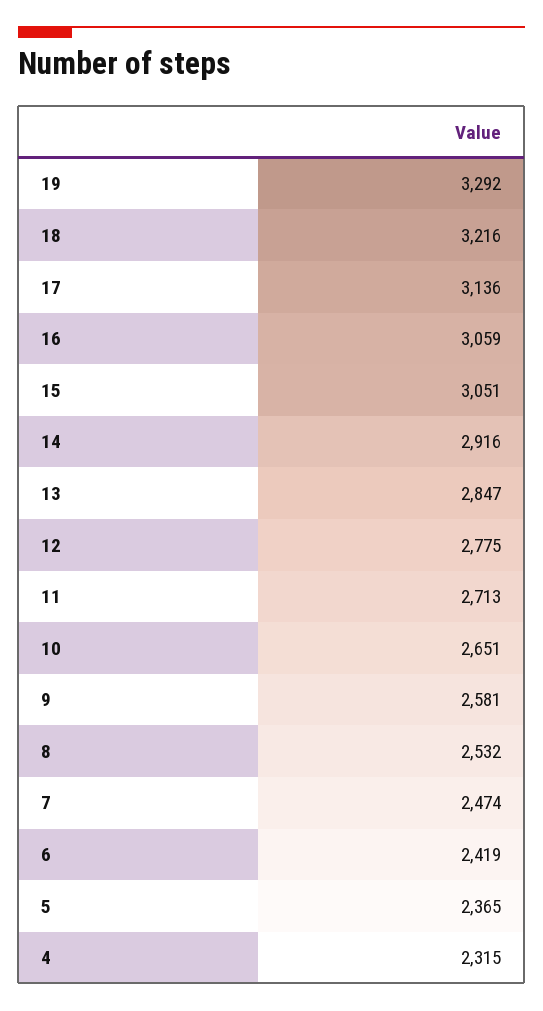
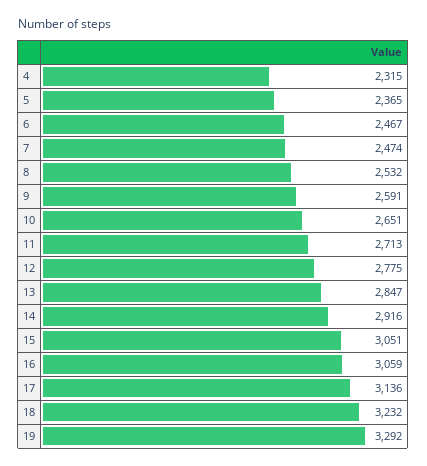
18: 3216 -> 3232
9: 2581 -> 2591
6: 2419 -> 2467

